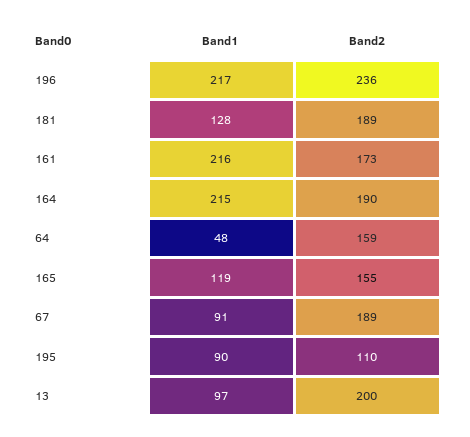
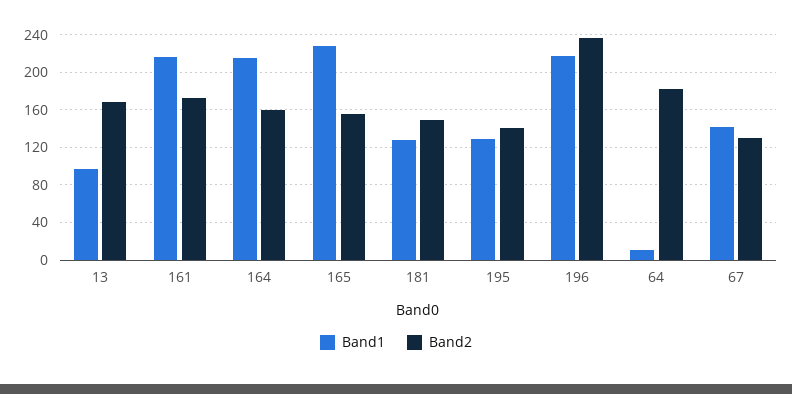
Band2, 181: 189 -> 150
Band2, 164: 190 -> 160
Band1, 64: 48 -> 10
Band2, 64: 159 -> 180
Band1, 165: 119 -> 230
Band1, 67: 91 -> 140
Band2, 67: 189 -> 130
Band1, 195: 90 -> 130
Band2, 195: 110 -> 140
Band2, 13: 200 -> 170

